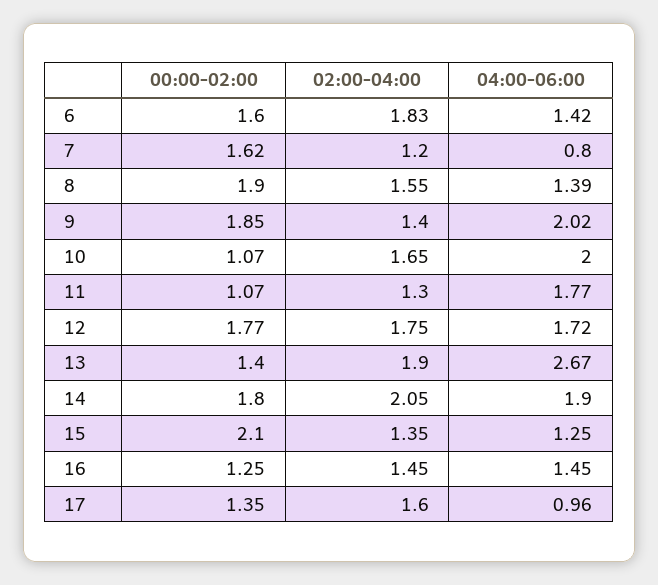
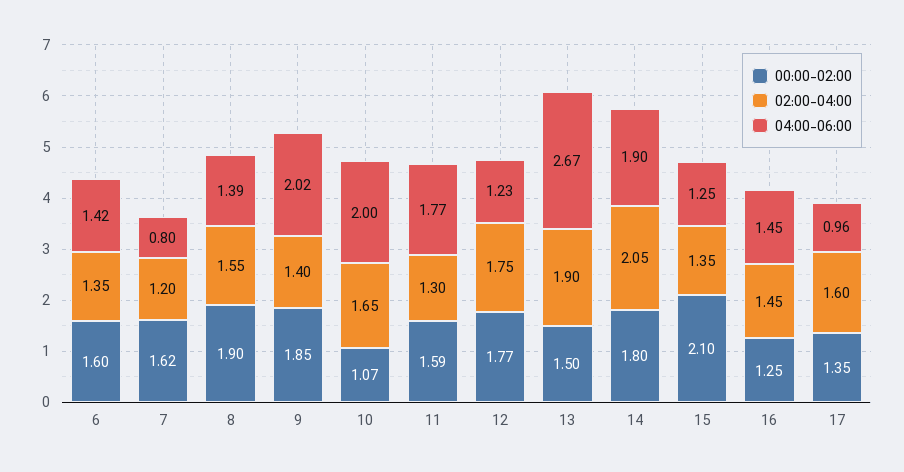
02:00-04:00, 6: 1.83 -> 1.35
00:00-02:00, 11: 1.07 -> 1.59
04:00-06:00, 12: 1.72 -> 1.23
00:00-02:00, 13: 1.4 -> 1.5

